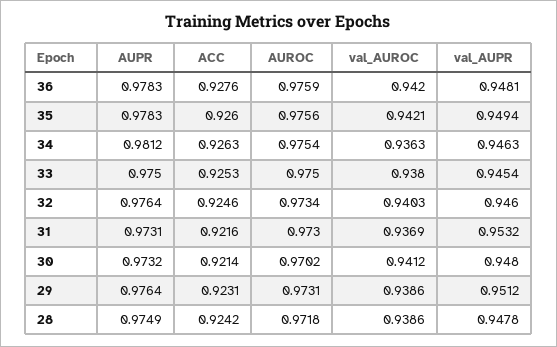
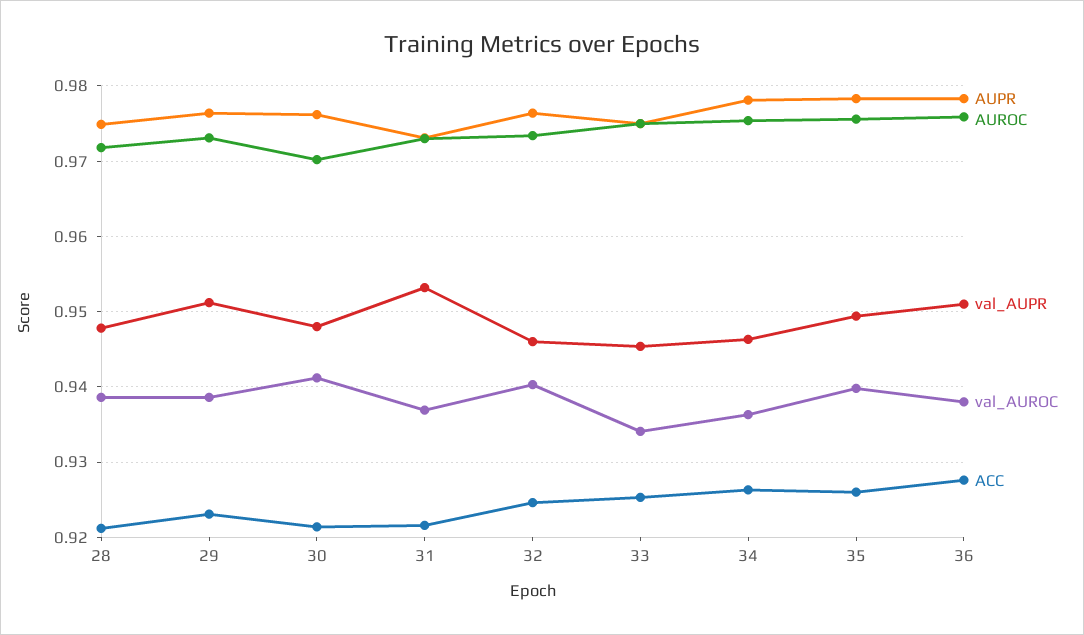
val_AUROC, 36: 0.942 -> 0.938
val_AUPR, 36: 0.9481 -> 0.951
val_AUROC, 35: 0.9421 -> 0.94
AUPR, 34: 0.9812 -> 0.978
val_AUROC, 33: 0.938 -> 0.934
AUPR, 30: 0.9732 -> 0.976
ACC, 28: 0.9242 -> 0.921

